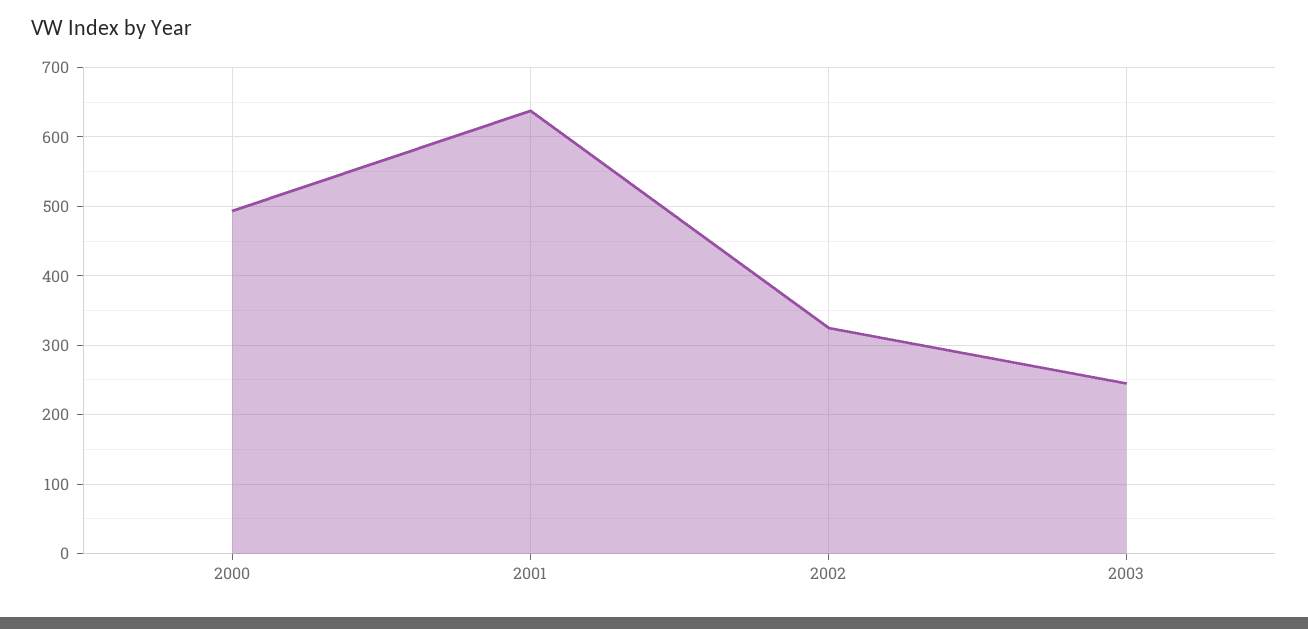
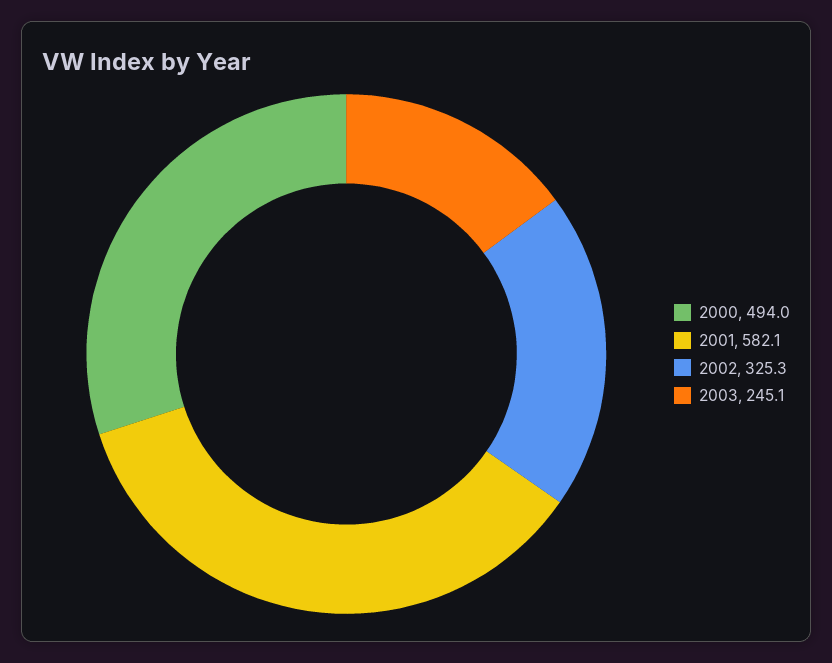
2001: 640 -> 582.1

